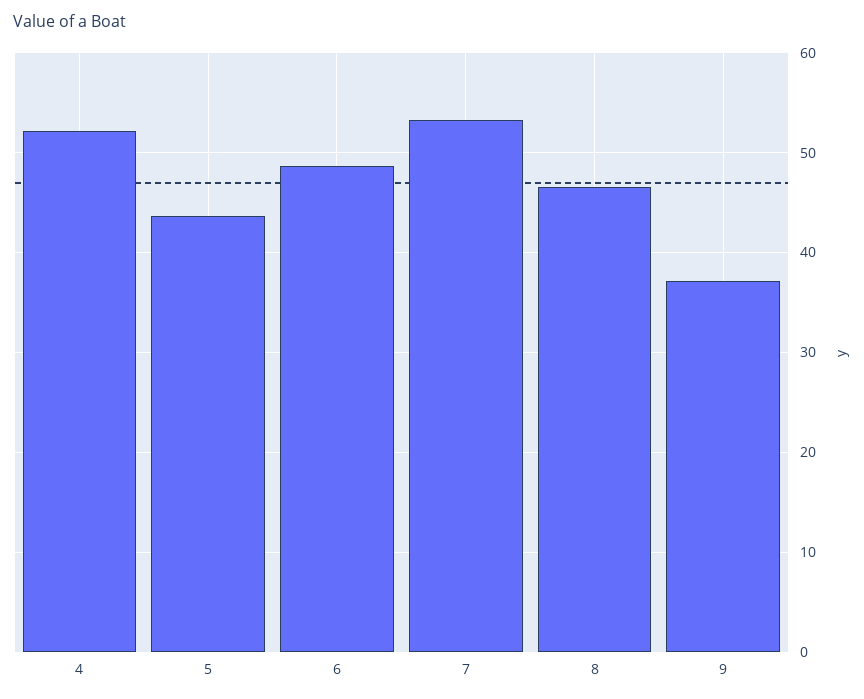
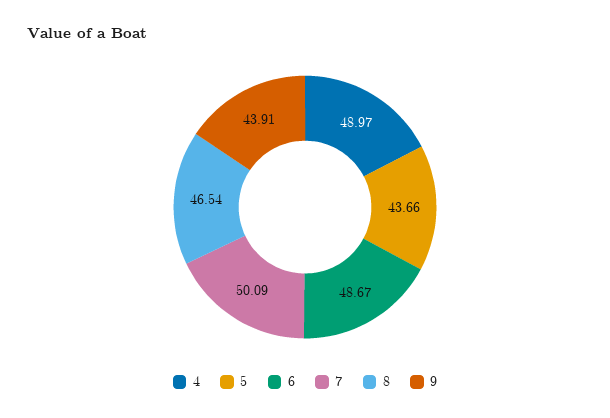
4: 52 -> 48.97
7: 53 -> 50.09
9: 37 -> 43.91

